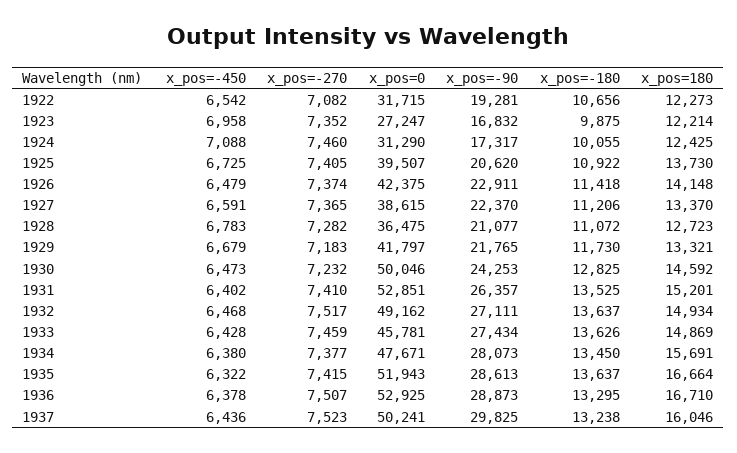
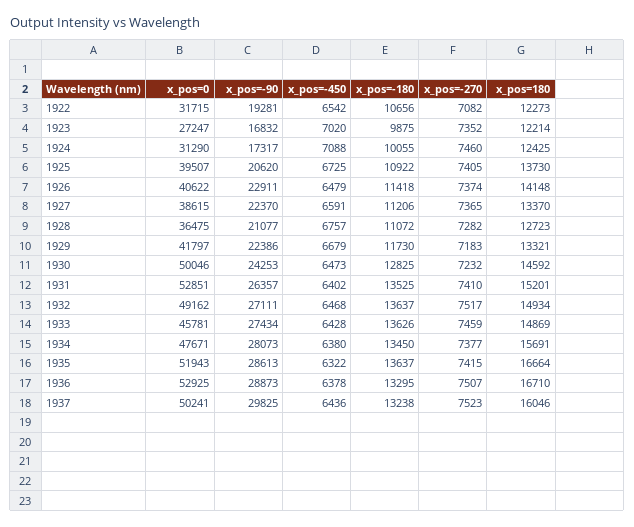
x_pos=-450, 1923: 6958 -> 7020
x_pos=0, 1926: 42375 -> 40622
x_pos=-450, 1928: 6783 -> 6757
x_pos=-90, 1929: 21765 -> 22386

